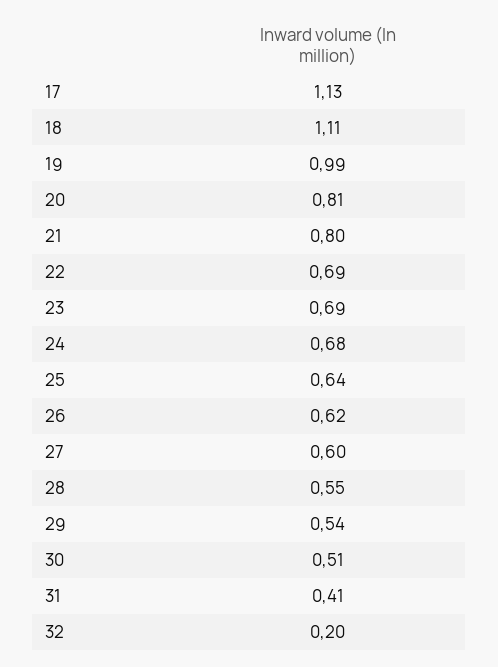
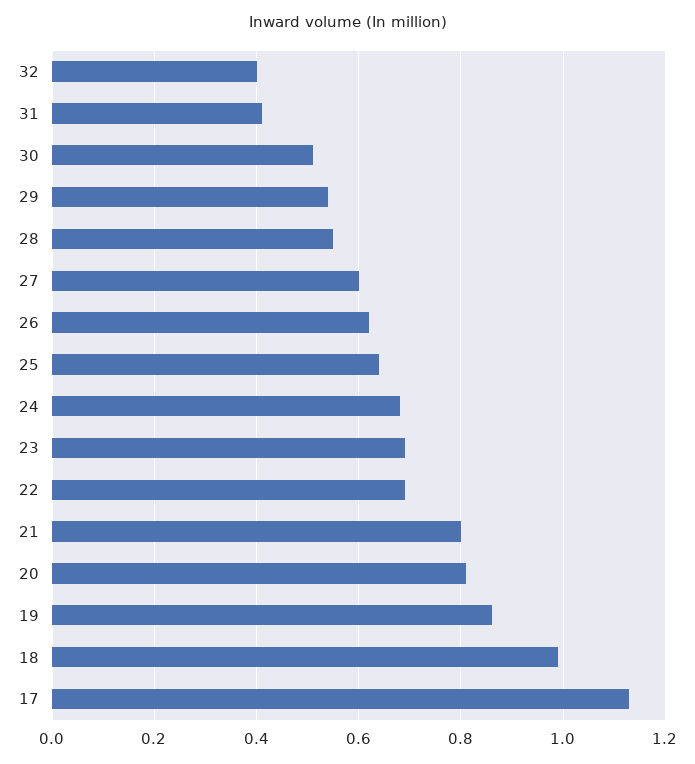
18: 1.11 -> 1
19: 0.99 -> 0.85
32: 0.2 -> 0.4

